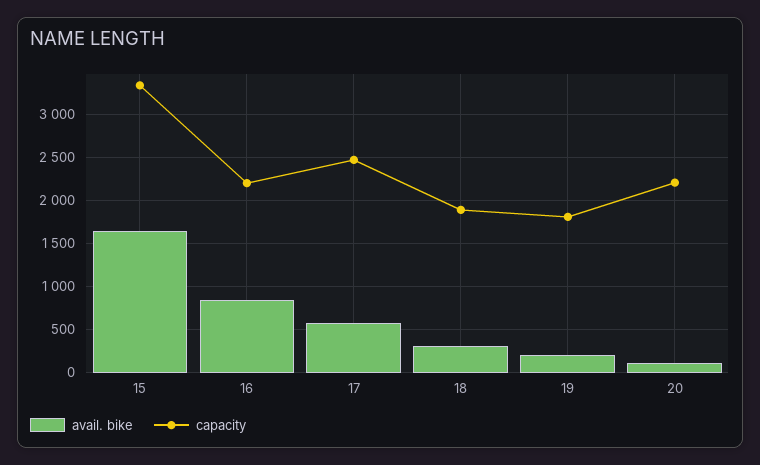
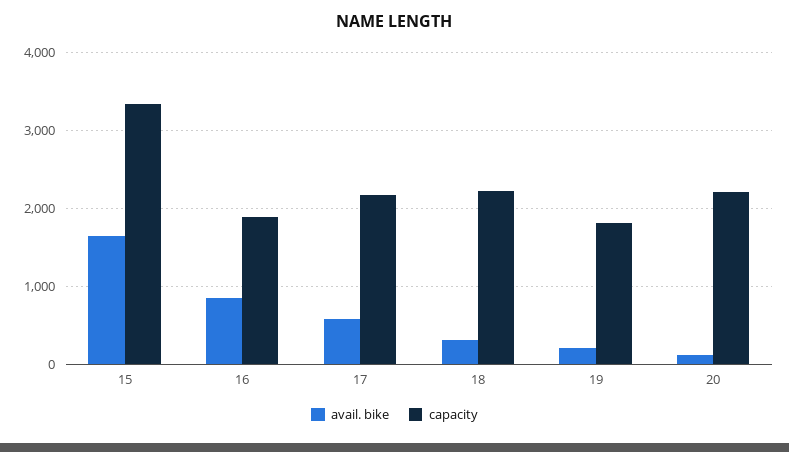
capacity, 16: 2200 -> 1900
capacity, 17: 2500 -> 2200
capacity, 18: 1900 -> 2200

